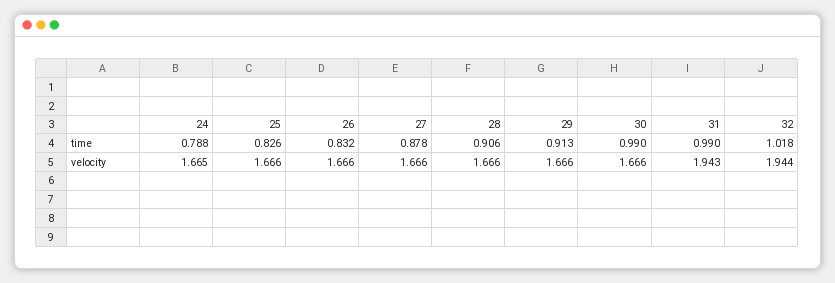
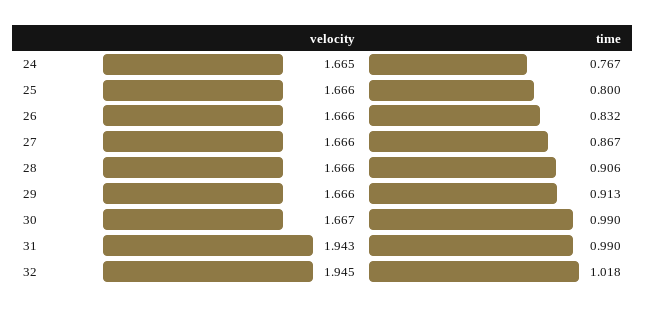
24, time: 0.788 -> 0.767
25, time: 0.826 -> 0.8
27, time: 0.878 -> 0.867
30, velocity: 1.666 -> 1.667
32, velocity: 1.944 -> 1.945

